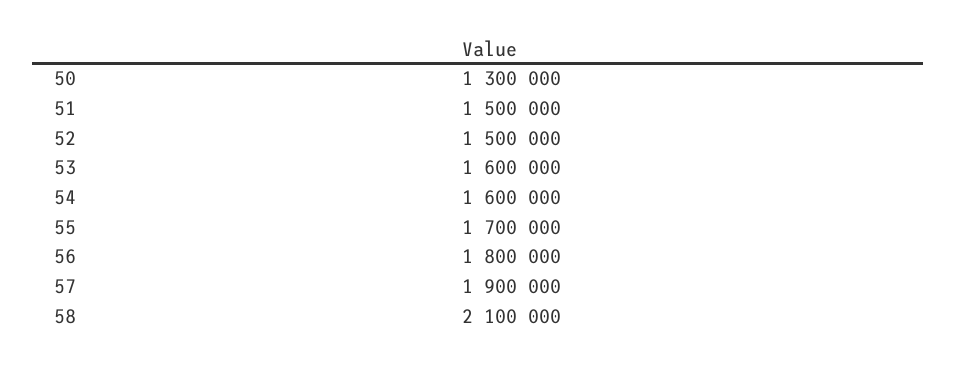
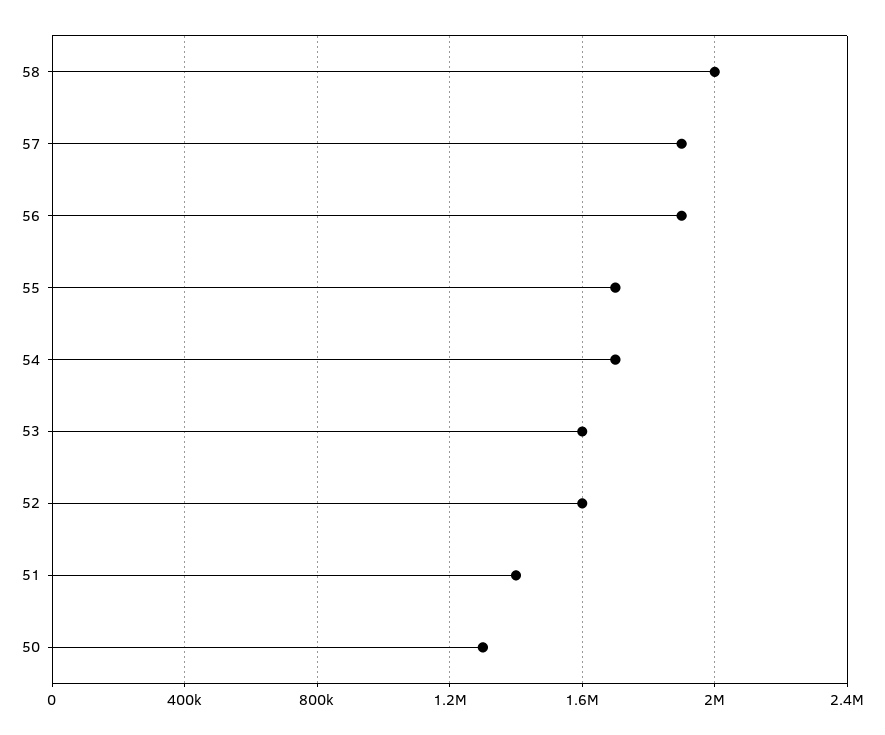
51: 1500000 -> 1400000
52: 1500000 -> 1600000
54: 1600000 -> 1700000
56: 1800000 -> 1900000
58: 2100000 -> 2000000

